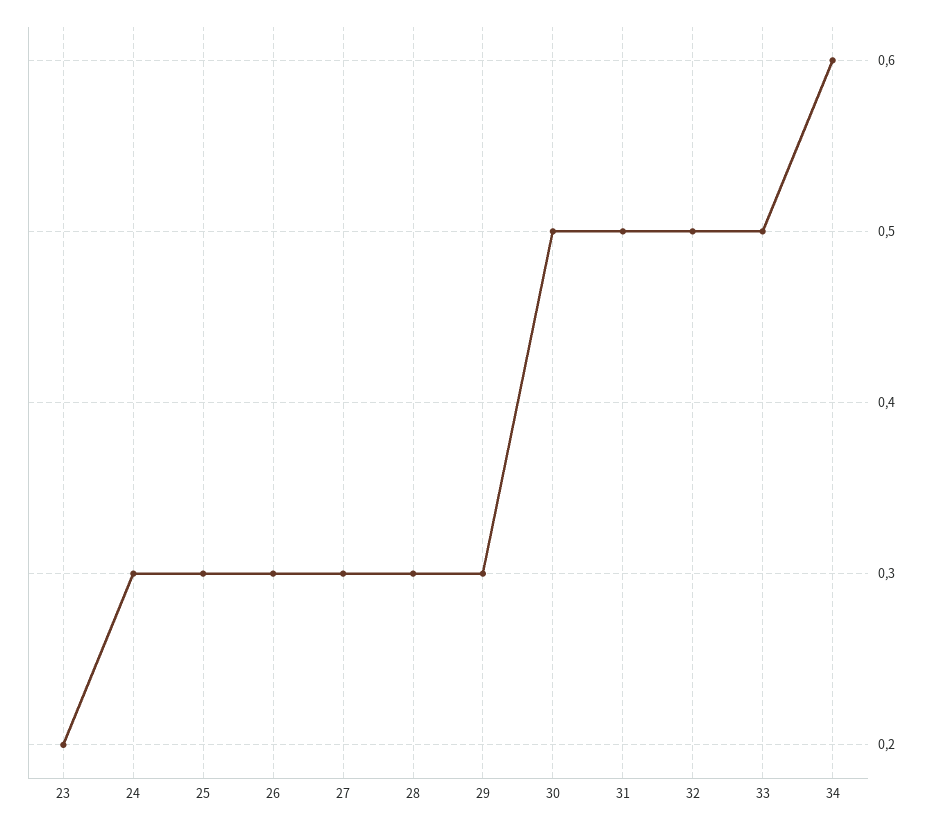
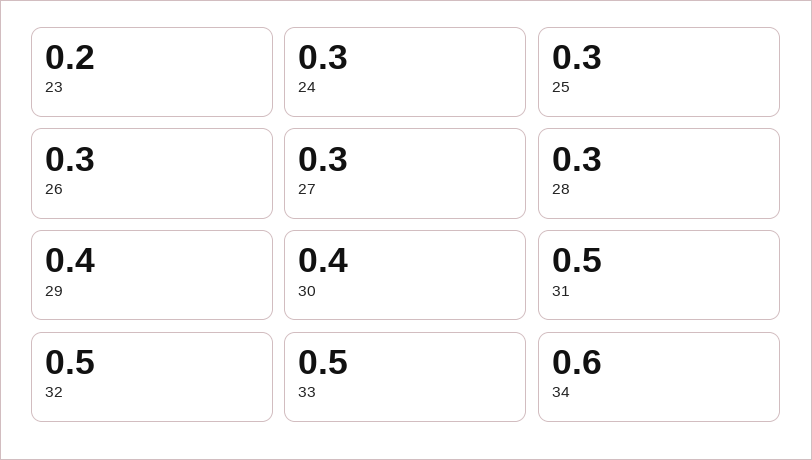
29: 0.3 -> 0.4
30: 0.5 -> 0.4

